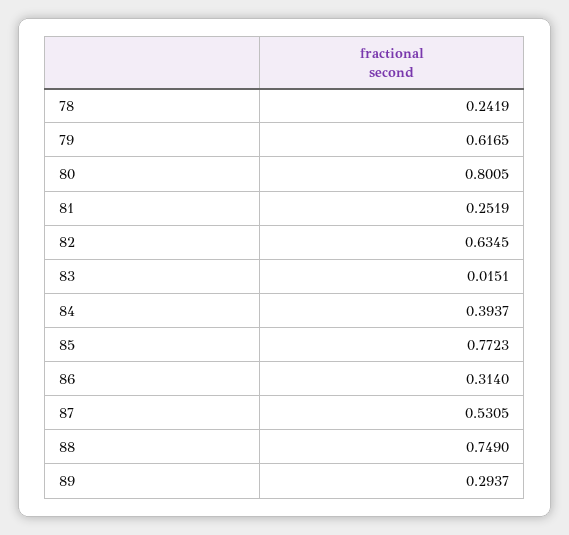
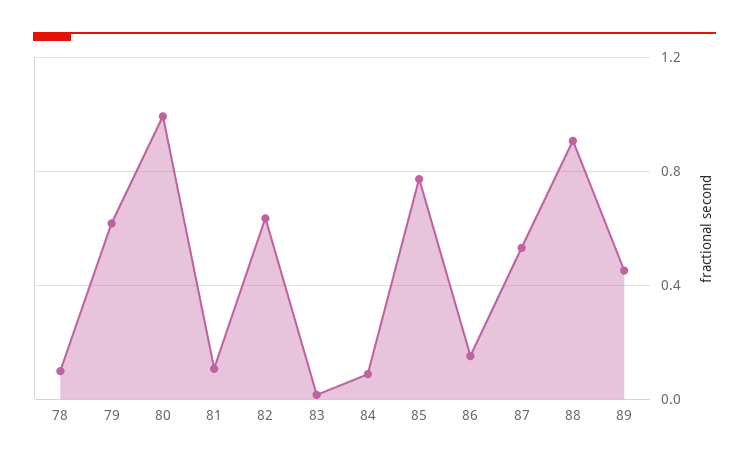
78: 0.2419 -> 0.1
80: 0.8005 -> 1
81: 0.2519 -> 0.1
84: 0.3937 -> 0.1
86: 0.314 -> 0.15
88: 0.749 -> 0.9
89: 0.2937 -> 0.45

